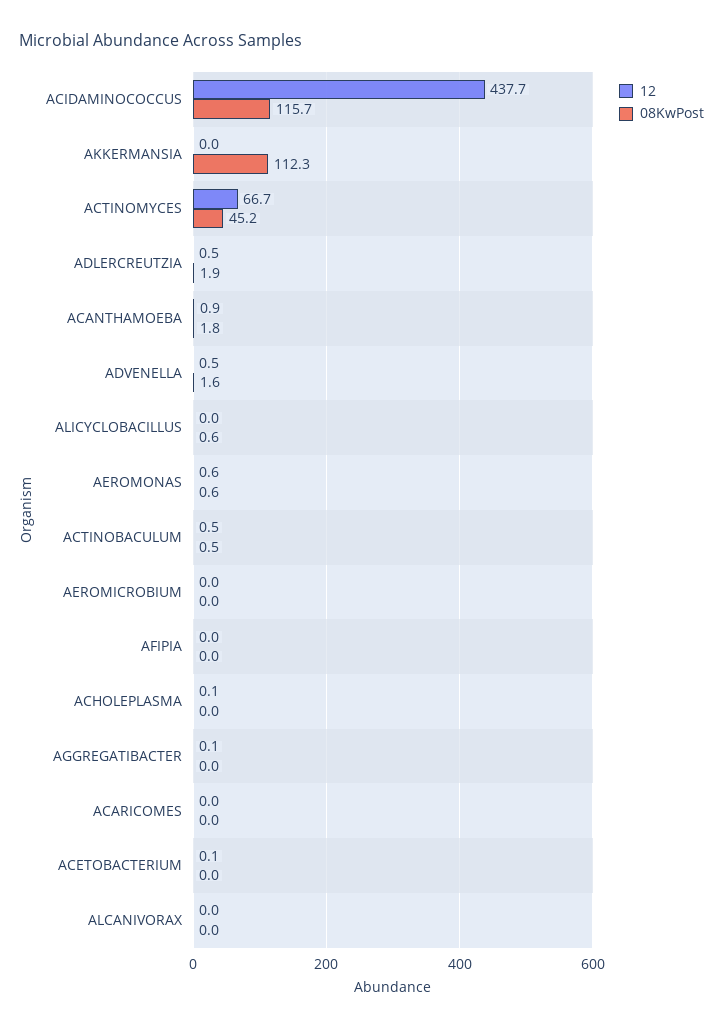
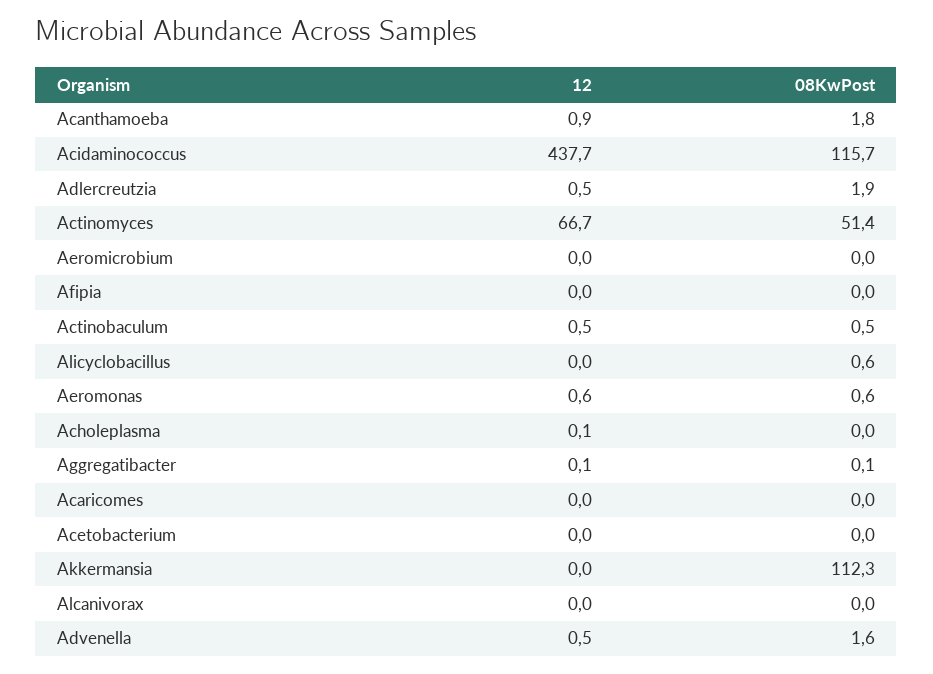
08KwPost, ACTINOMYCES: 45.2 -> 51.4
08KwPost, AGGREGATIBACTER: 0 -> 0.1
12, ACETOBACTERIUM: 0.1 -> 0

